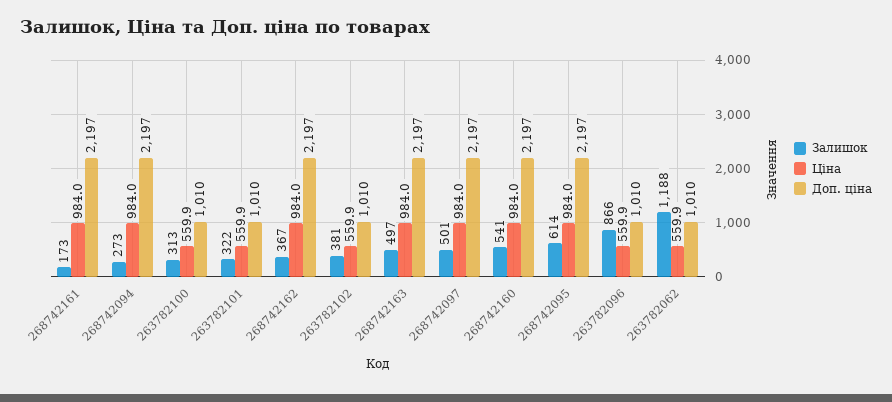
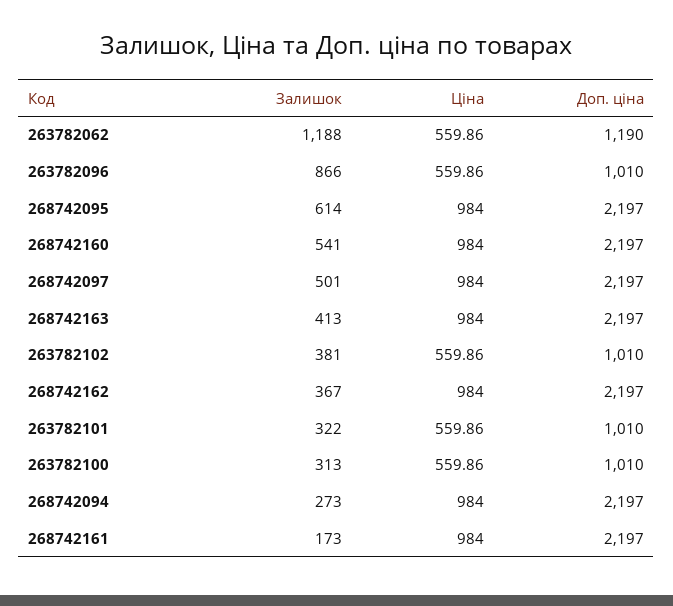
Залишок, 268742163: 497 -> 413
Доп. ціна, 263782062: 1010 -> 1190

